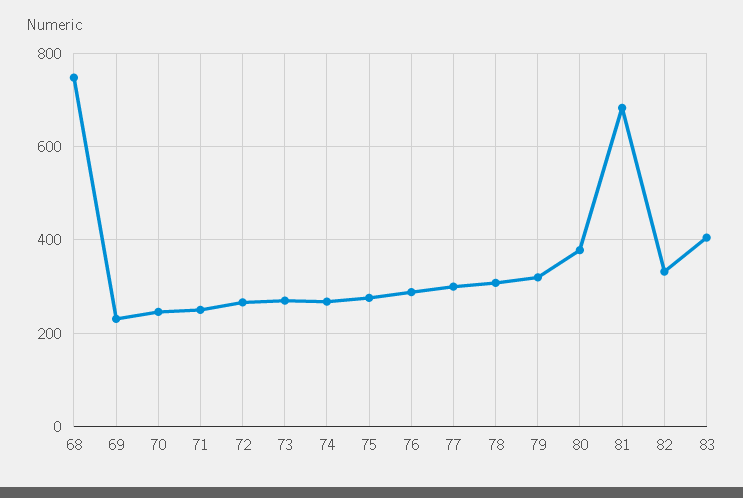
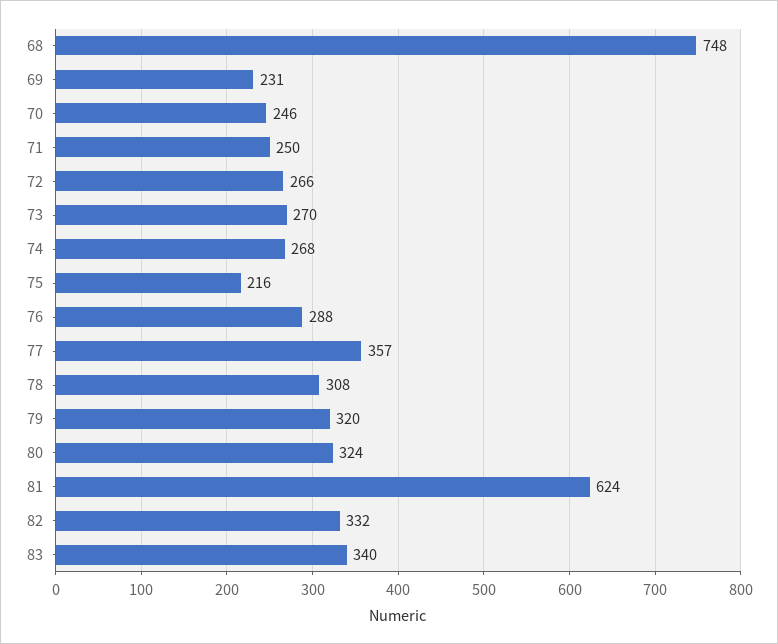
75: 280 -> 216
77: 300 -> 357
80: 380 -> 324
81: 680 -> 624
83: 400 -> 340

